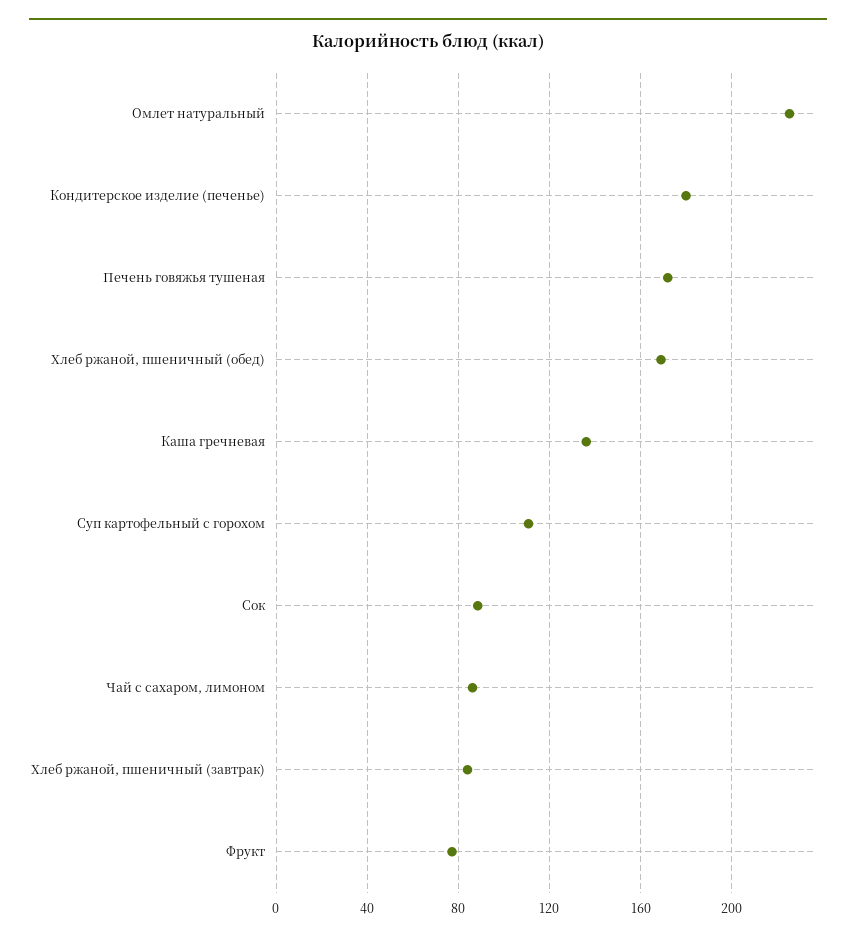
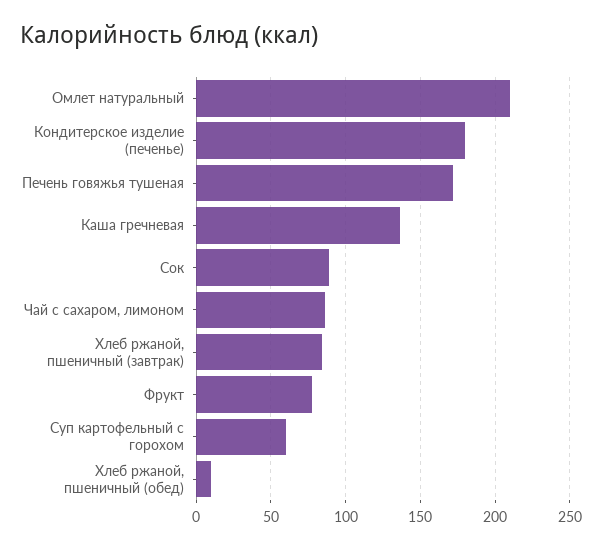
Омлет натуральный: 225 -> 210
Хлеб ржаной, пшеничный (обед): 170 -> 10
Суп картофельный с горохом: 110 -> 60

